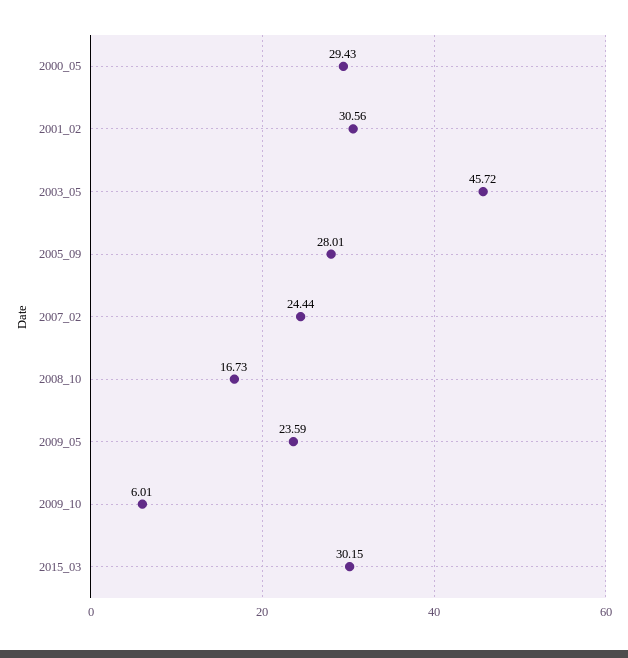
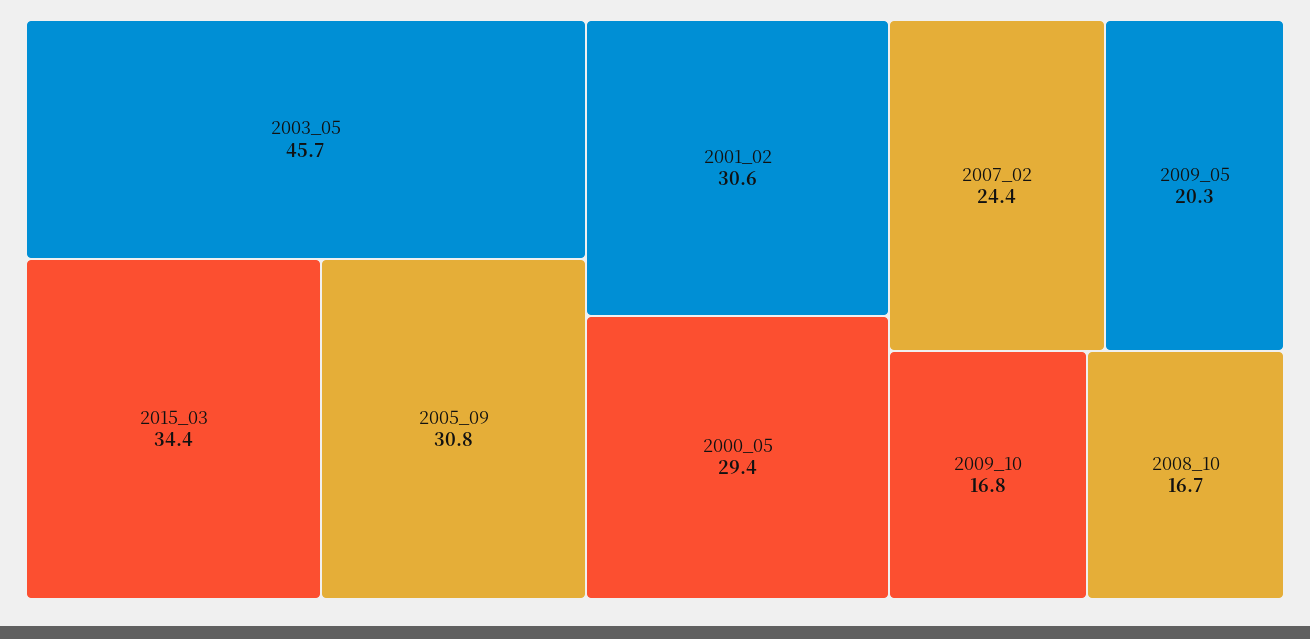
2005_09: 28.01 -> 30.8
2009_05: 23.59 -> 20.3
2009_10: 6.01 -> 16.8
2015_03: 30.15 -> 34.4

